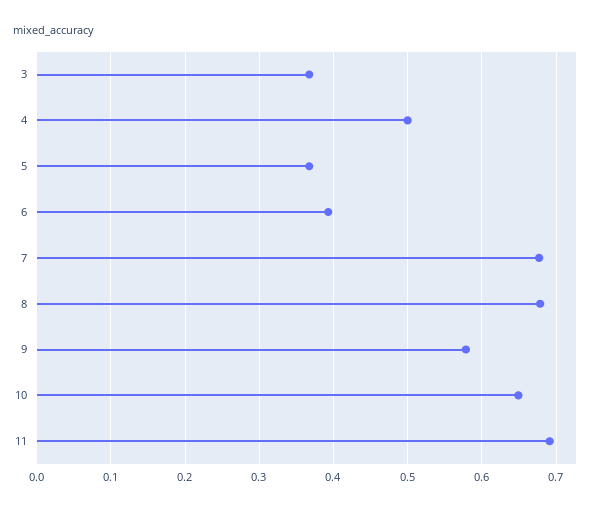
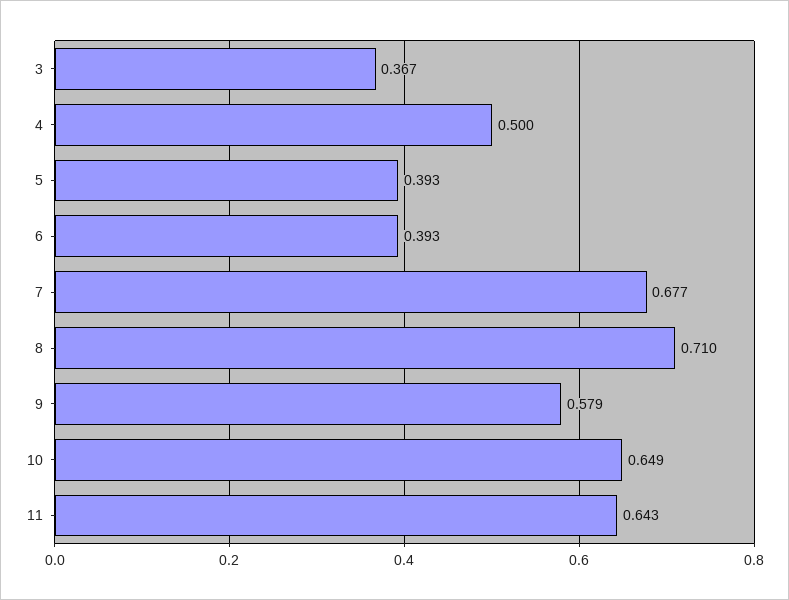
5: 0.37 -> 0.393
8: 0.68 -> 0.71
11: 0.69 -> 0.643

